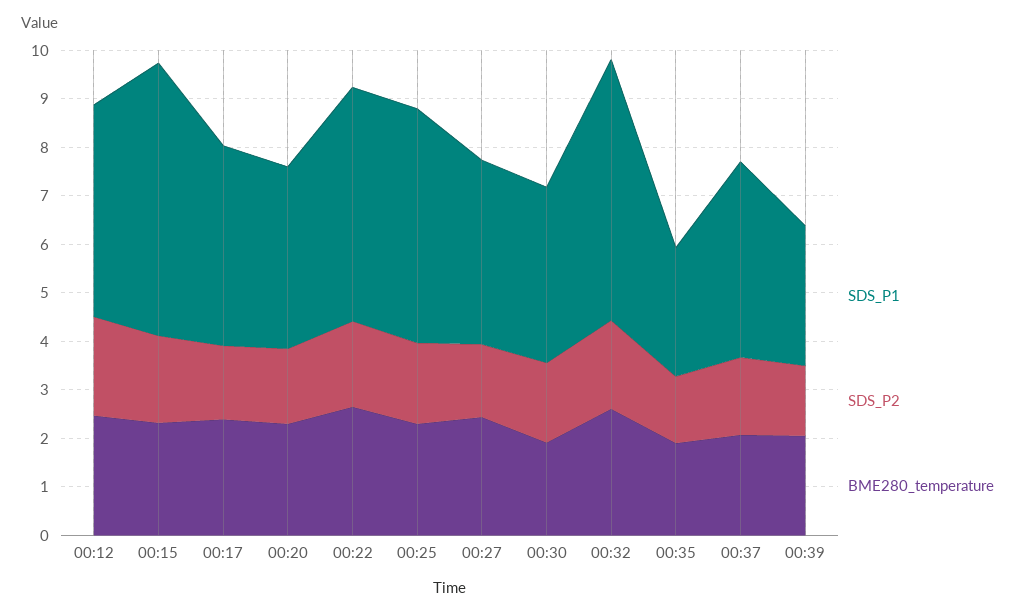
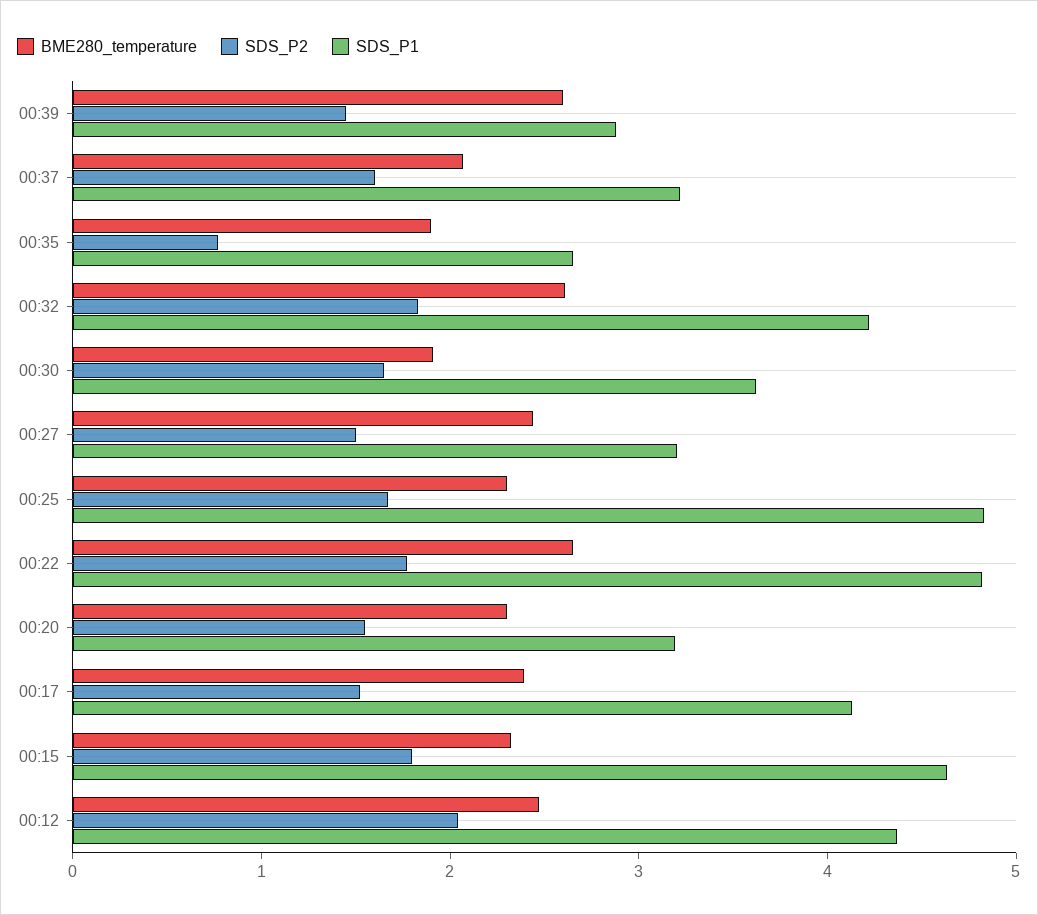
SDS_P1, 00:15: 5.6 -> 4.6
SDS_P1, 00:20: 3.8 -> 3.2
SDS_P1, 00:27: 3.8 -> 3.2
SDS_P1, 00:32: 5.4 -> 4.2
SDS_P2, 00:35: 1.4 -> 0.8
SDS_P1, 00:37: 4 -> 3.2
BME280_temperature, 00:39: 2 -> 2.6

